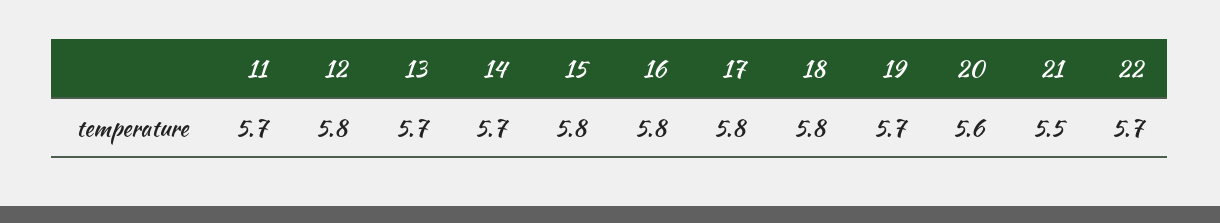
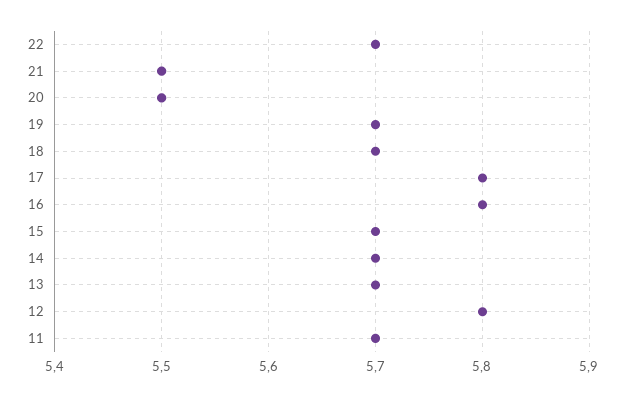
15: 5.8 -> 5.7
18: 5.8 -> 5.7
20: 5.6 -> 5.5

